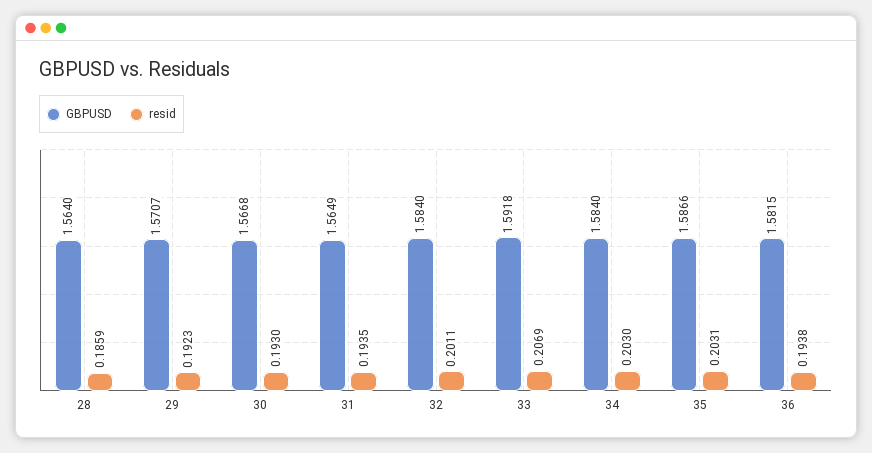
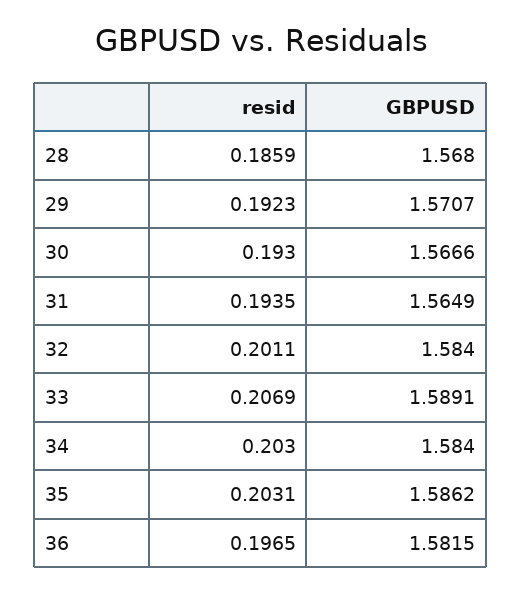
GBPUSD, 28: 1.564 -> 1.568
GBPUSD, 30: 1.5668 -> 1.5666
GBPUSD, 33: 1.5918 -> 1.5891
GBPUSD, 35: 1.5866 -> 1.5862
resid, 36: 0.1938 -> 0.1965

